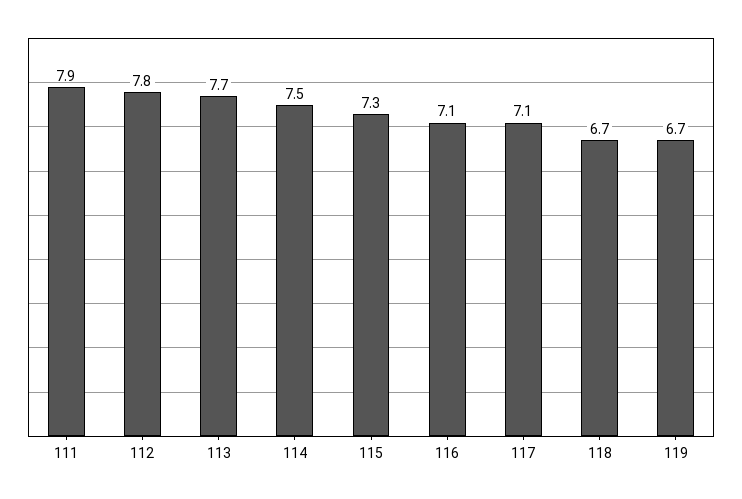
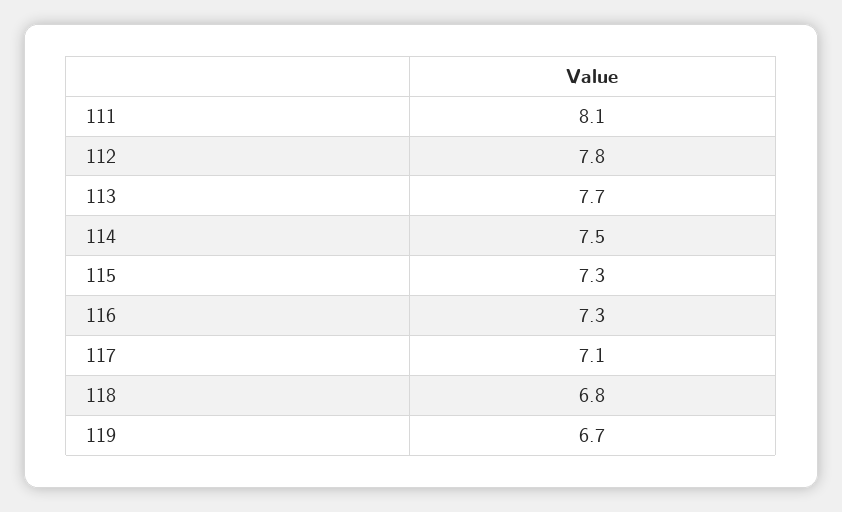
111: 7.9 -> 8.1
116: 7.1 -> 7.3
118: 6.7 -> 6.8

